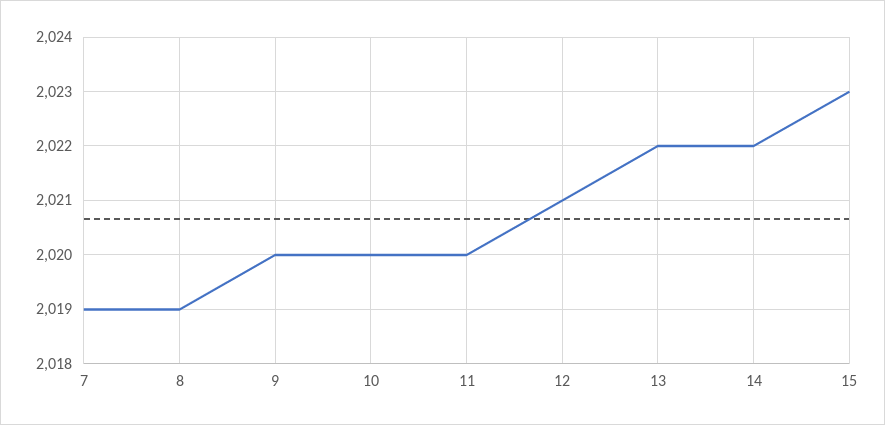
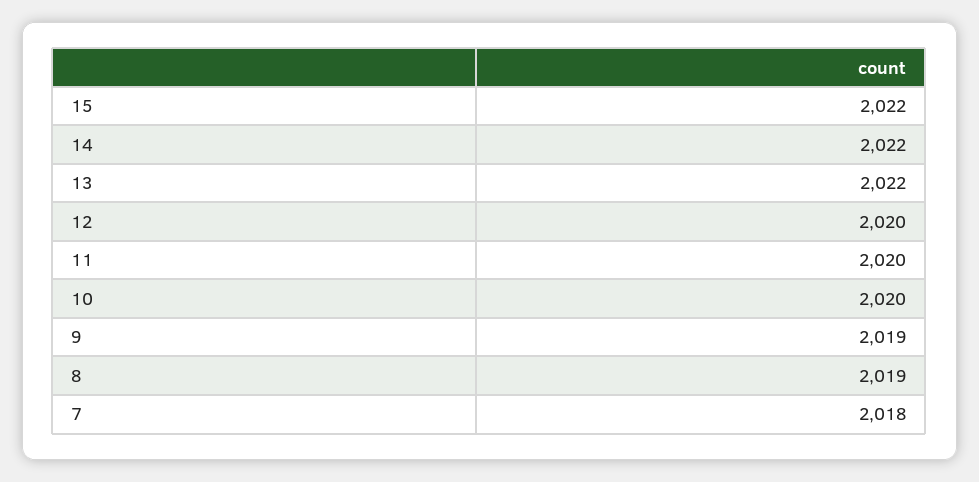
7: 2019 -> 2018
9: 2020 -> 2019
12: 2021 -> 2020
15: 2023 -> 2022

